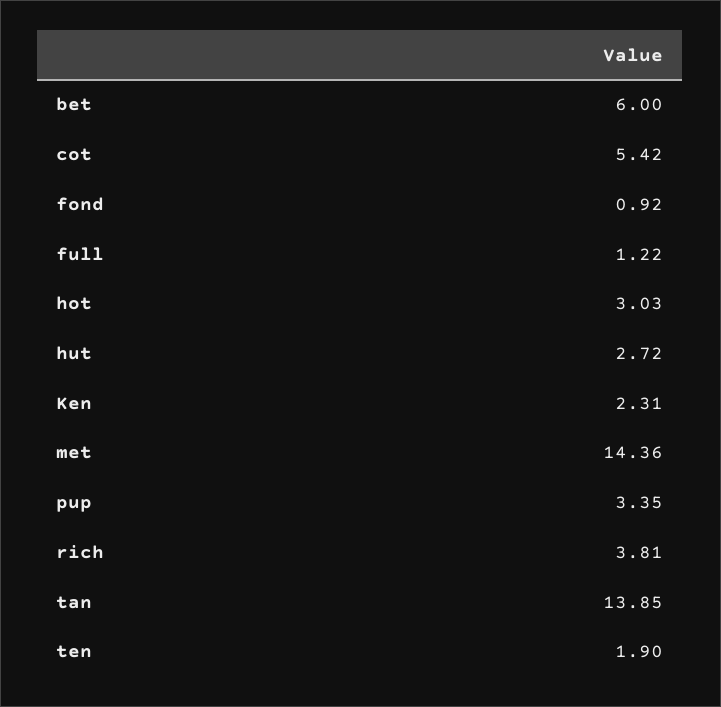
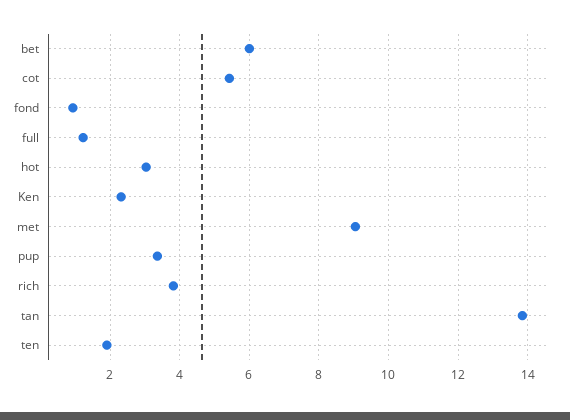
hut: 2.72 -> none
met: 14.36 -> 9

